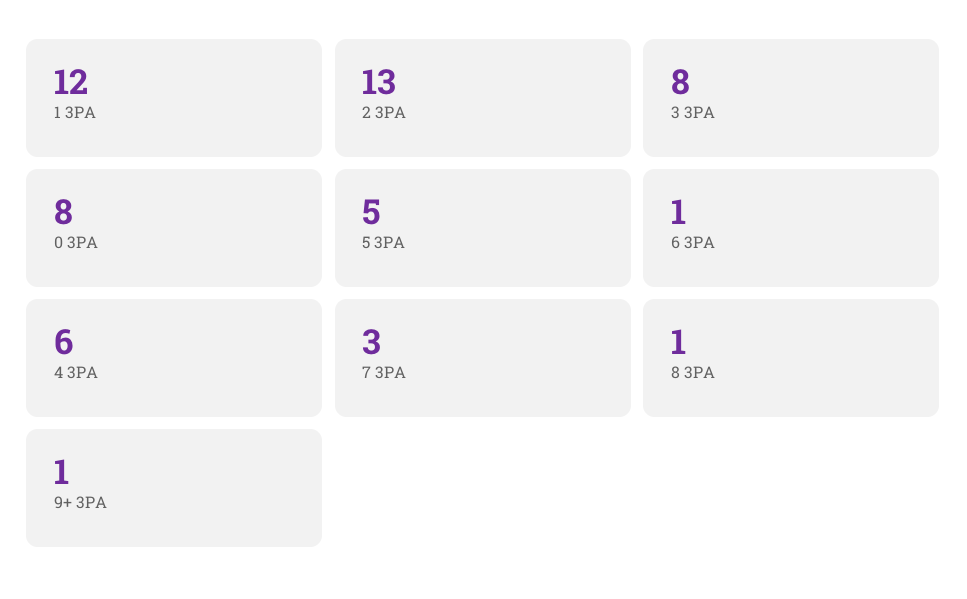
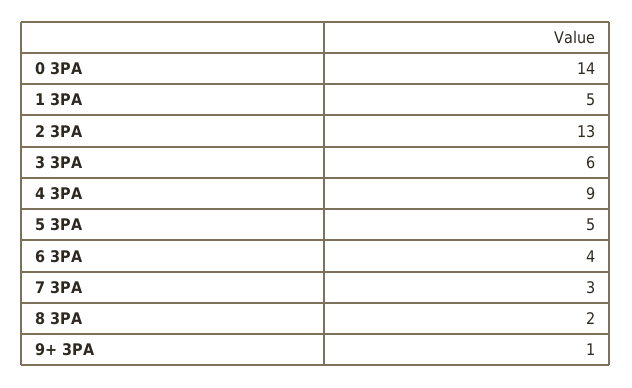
1 3PA: 12 -> 5
3 3PA: 8 -> 6
0 3PA: 8 -> 14
6 3PA: 1 -> 4
4 3PA: 6 -> 9
8 3PA: 1 -> 2

